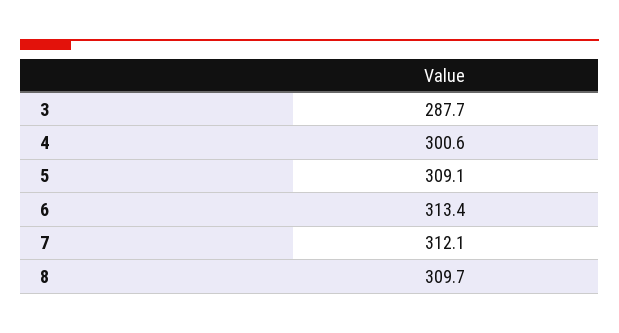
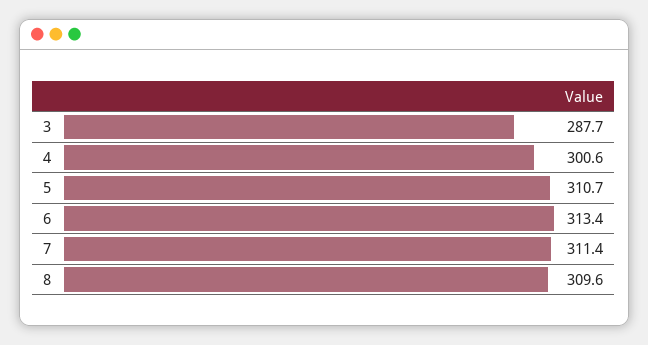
5: 309.1 -> 310.7
7: 312.1 -> 311.4
8: 309.7 -> 309.6

